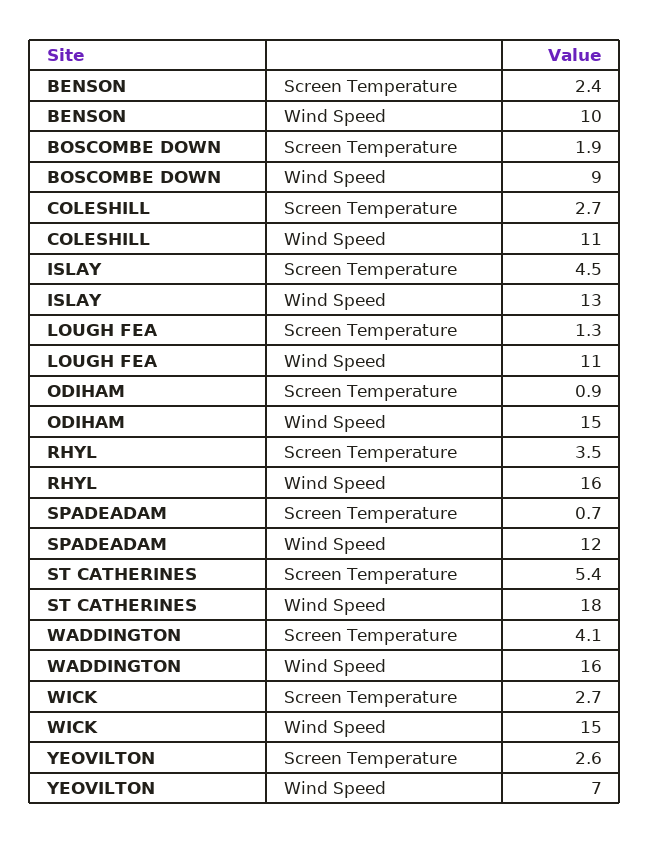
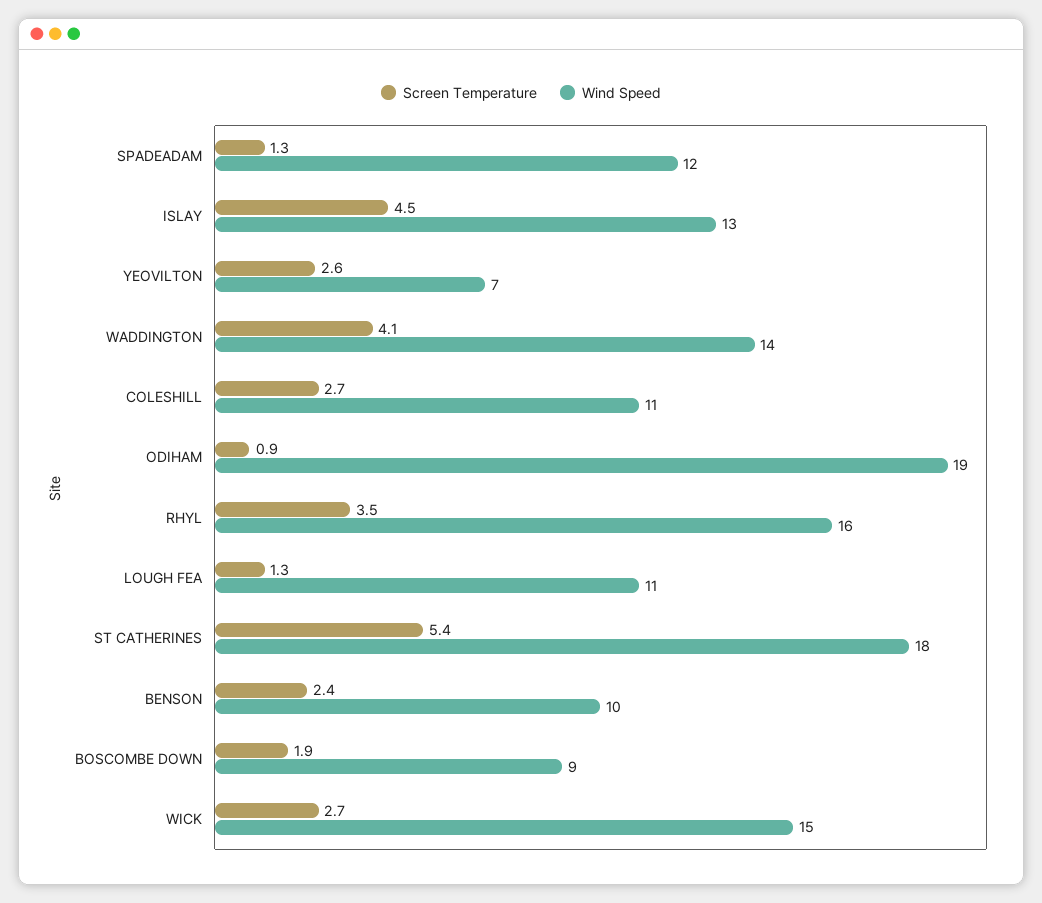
Wind Speed, ODIHAM: 15 -> 19
Screen Temperature, SPADEADAM: 0.7 -> 1.3
Wind Speed, WADDINGTON: 16 -> 14

